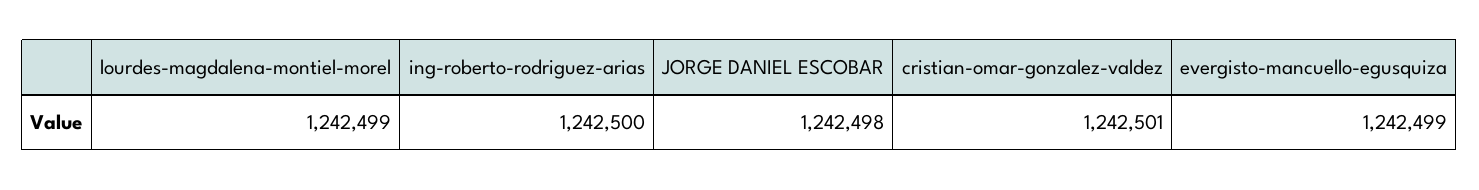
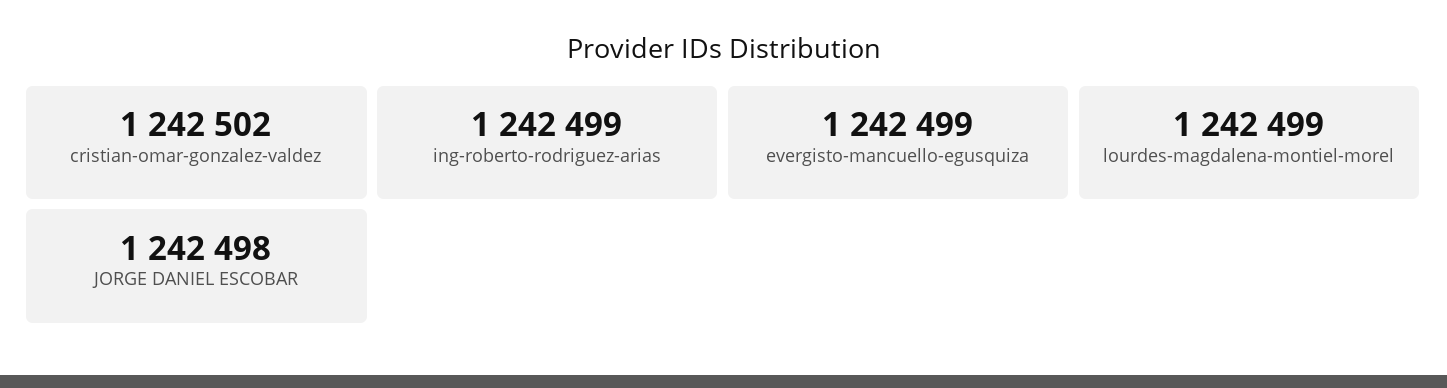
ing-roberto-rodriguez-arias: 1242500 -> 1242499
cristian-omar-gonzalez-valdez: 1242501 -> 1242502

